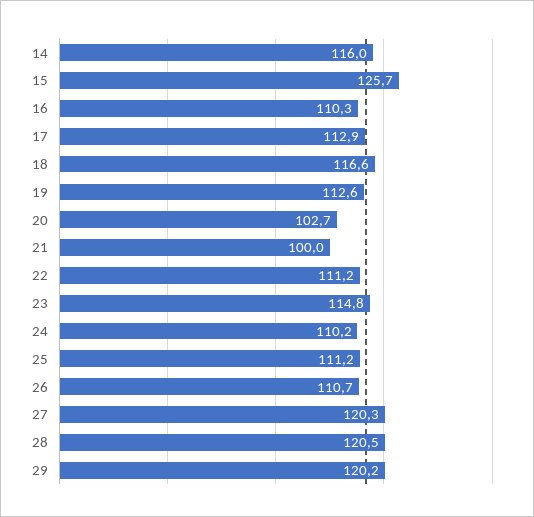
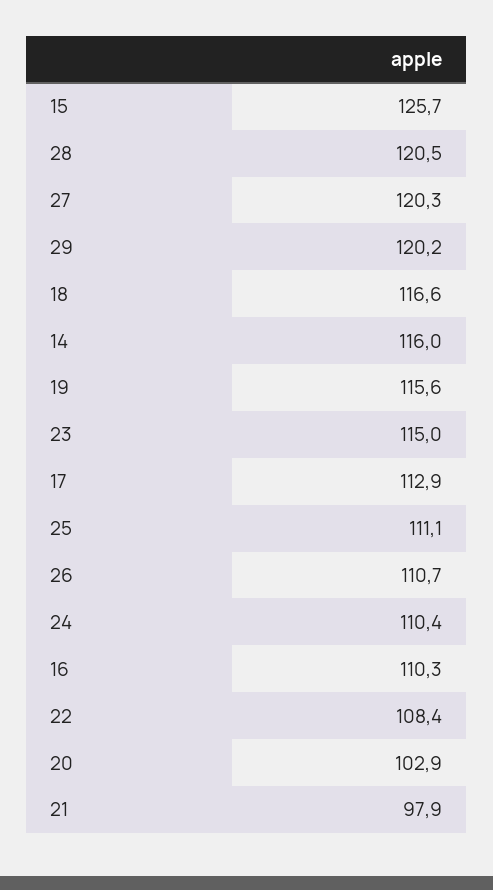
19: 112.6 -> 115.6
20: 102.7 -> 102.9
21: 100 -> 97.9
22: 111.2 -> 108.4
23: 114.8 -> 115
24: 110.2 -> 110.4
25: 111.2 -> 111.1

